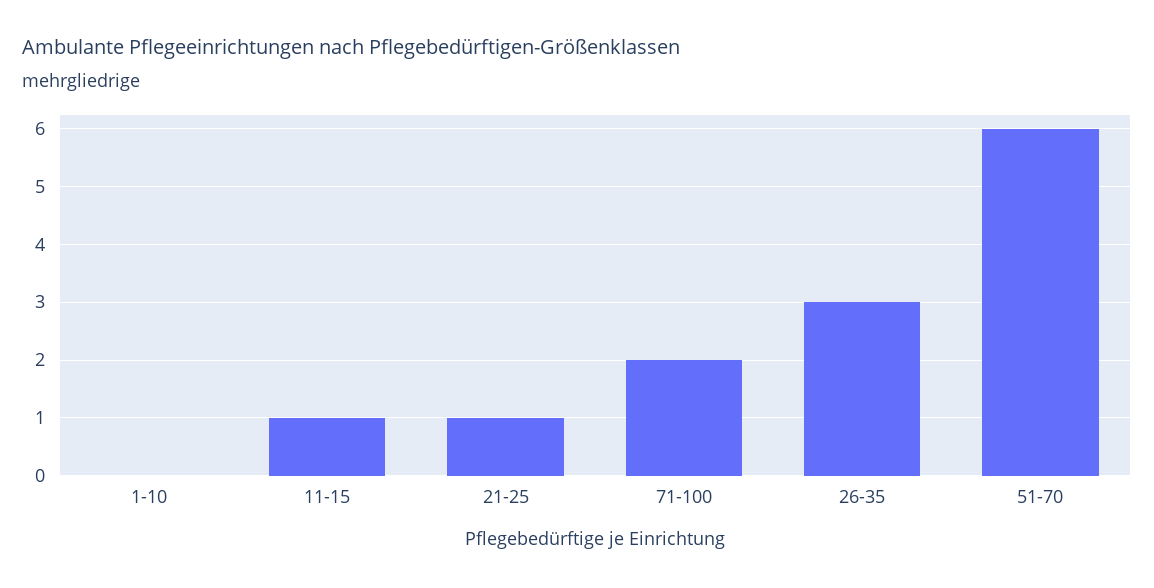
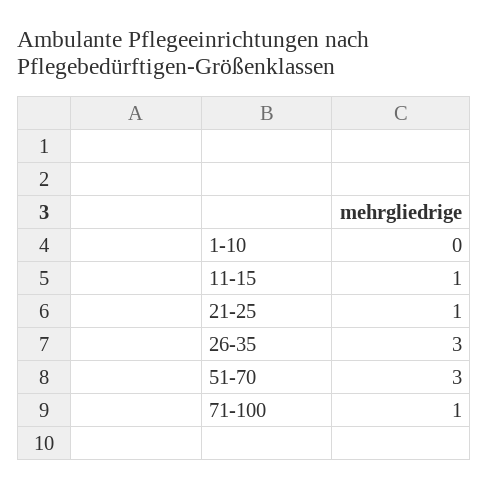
71-100: 2 -> 1
51-70: 6 -> 3

